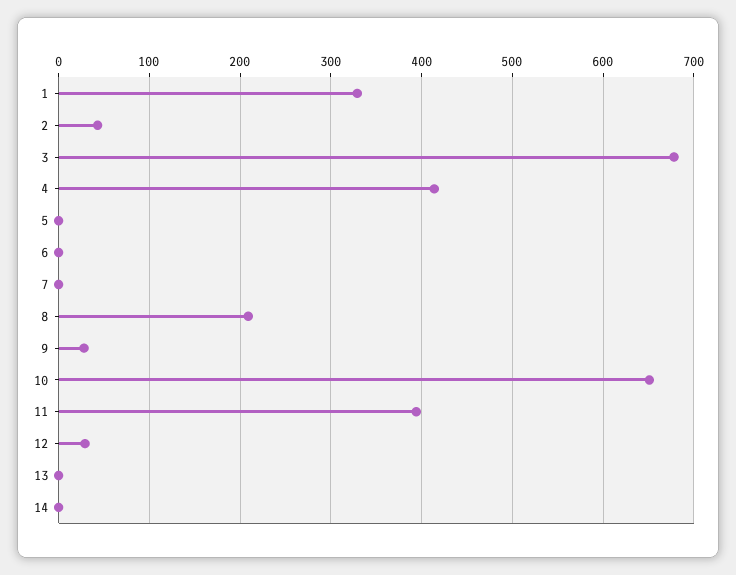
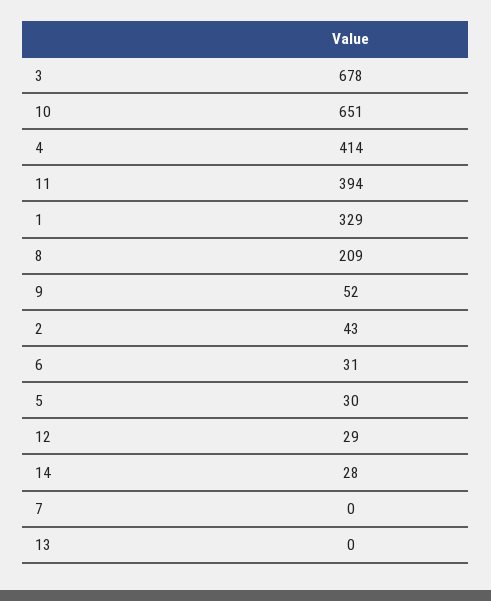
5: 0 -> 30
6: 0 -> 31
9: 30 -> 52
14: 0 -> 28

